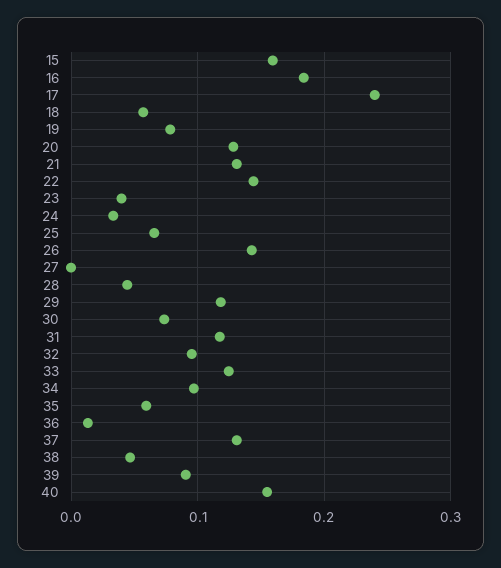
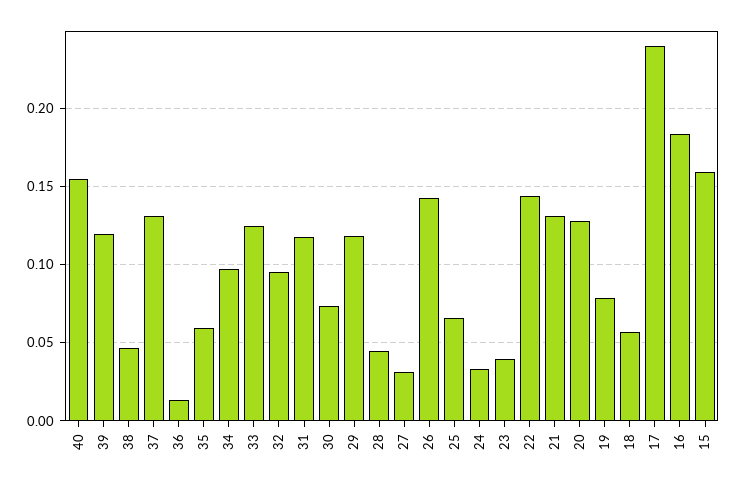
27: 0 -> 0.03
39: 0.09 -> 0.12

